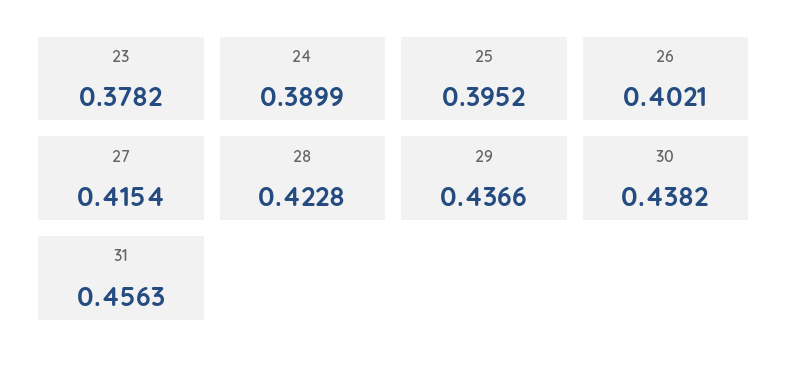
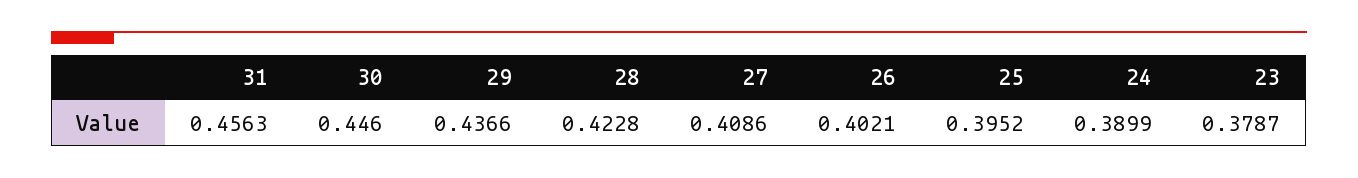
23: 0.3782 -> 0.3787
27: 0.4154 -> 0.4086
30: 0.4382 -> 0.446

